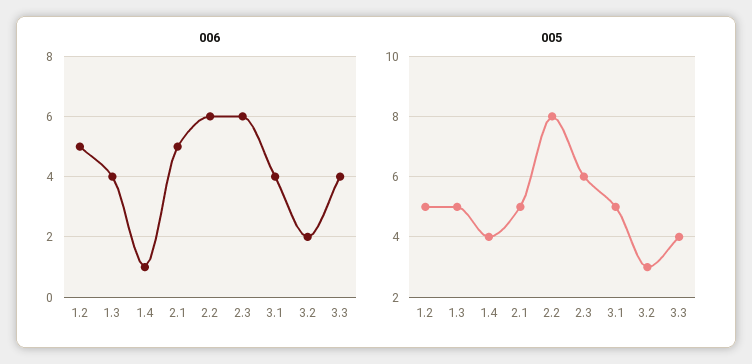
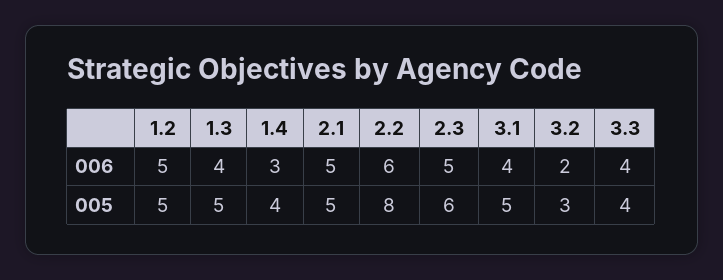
006, 1.4: 1 -> 3
006, 2.3: 6 -> 5

